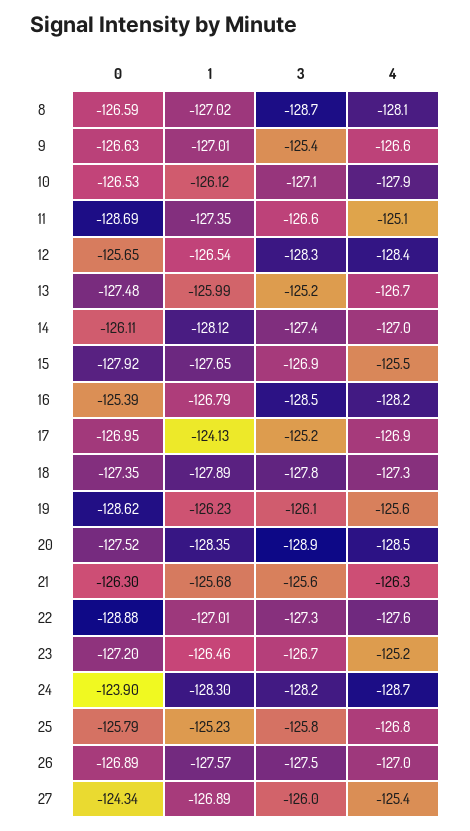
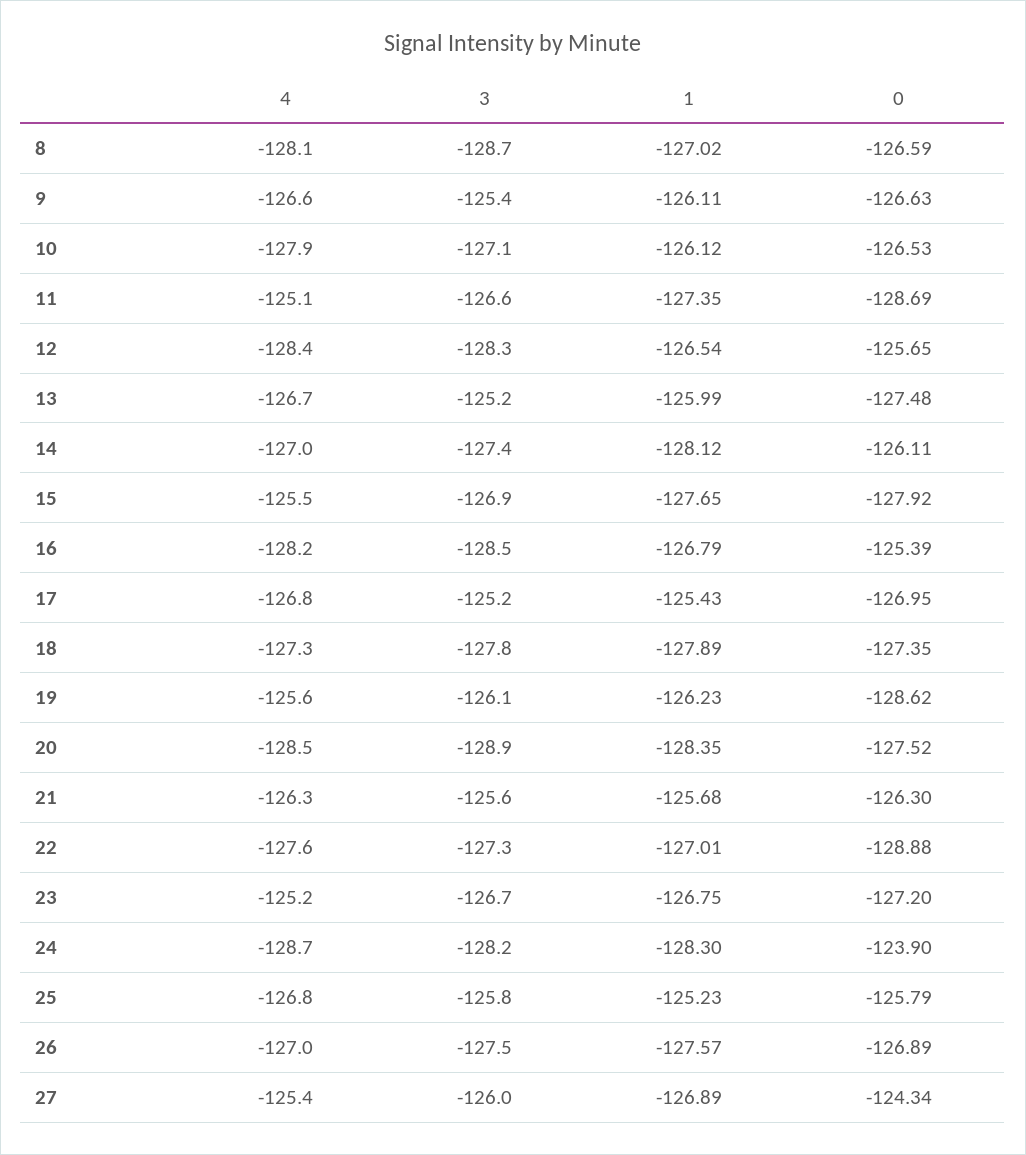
1, 9: -127.01 -> -126.11
1, 17: -124.13 -> -125.43
4, 17: -126.9 -> -126.8
1, 23: -126.46 -> -126.75

